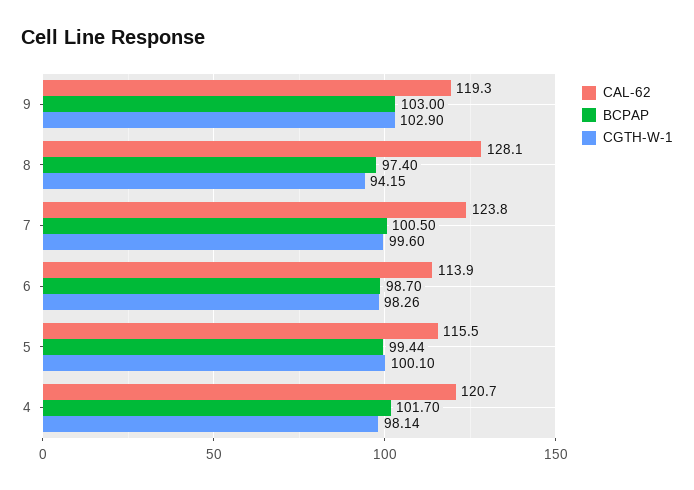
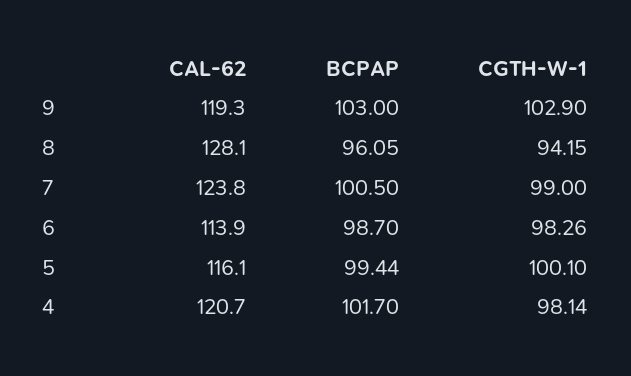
BCPAP, 8: 97.4 -> 96.05
CGTH-W-1, 7: 99.6 -> 99
CAL-62, 5: 115.5 -> 116.1

